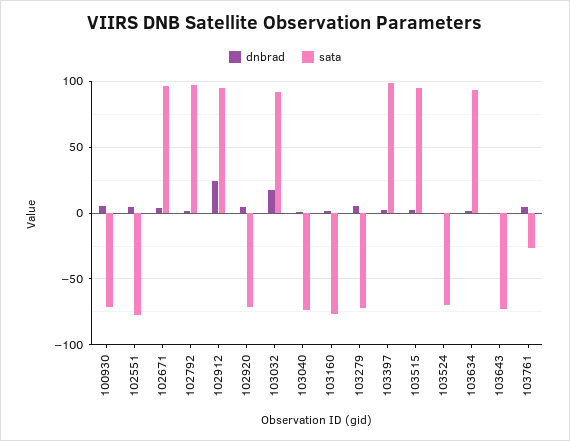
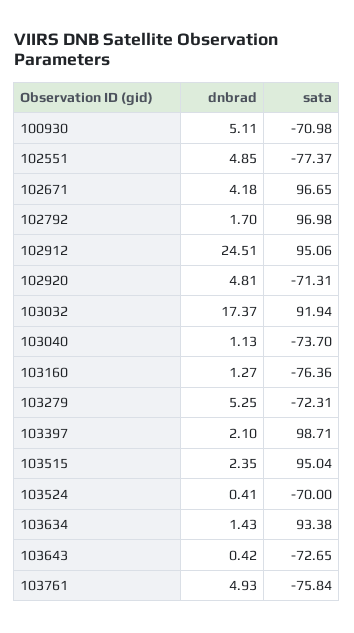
sata, 103761: -25 -> -75.84

